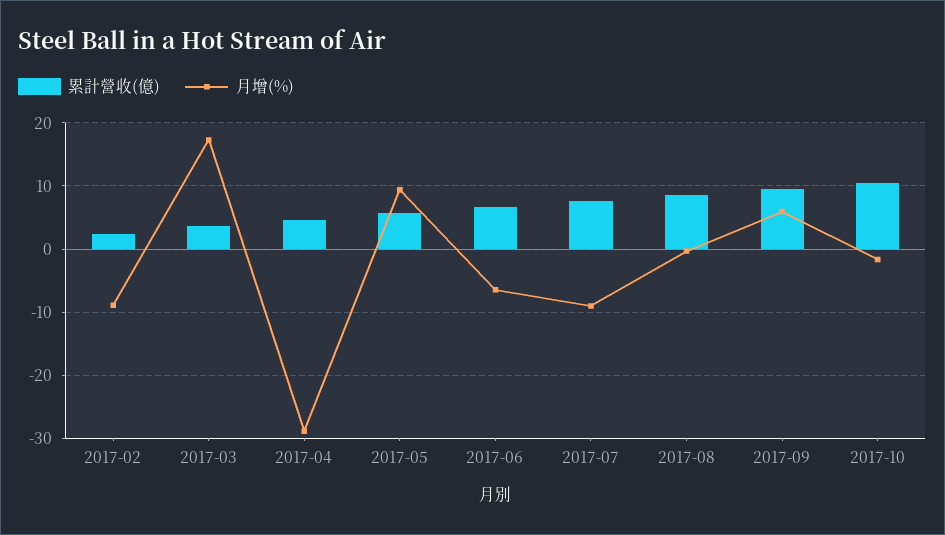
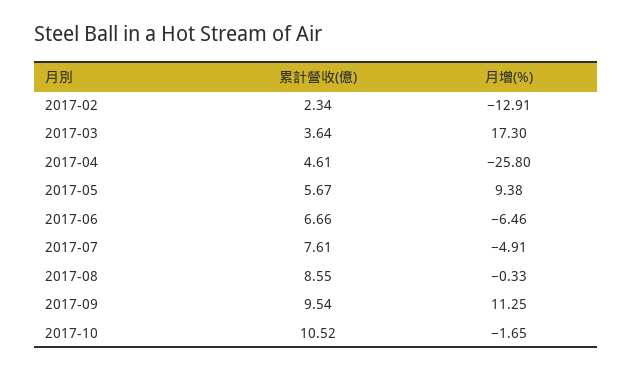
月增(%), 2017-02: -9 -> -12.91
月增(%), 2017-04: -29 -> -25.8
月增(%), 2017-07: -9 -> -4.91
月增(%), 2017-09: 6 -> 11.25

